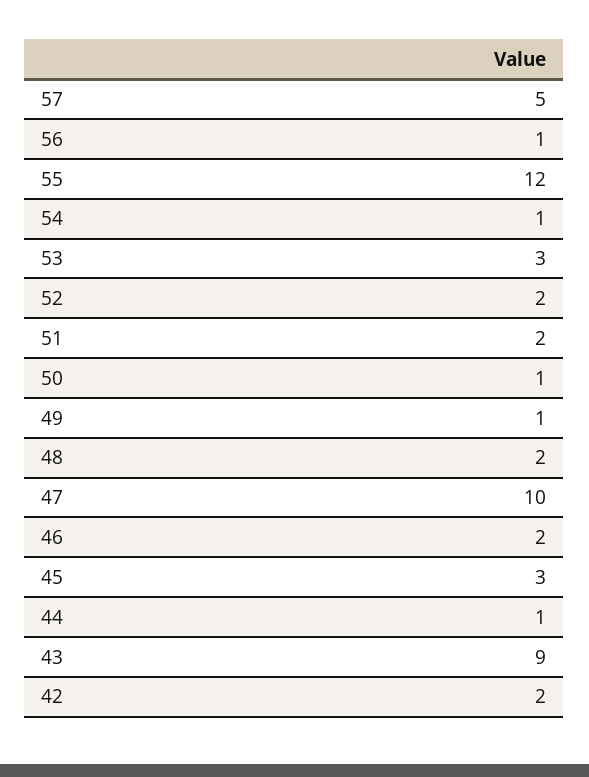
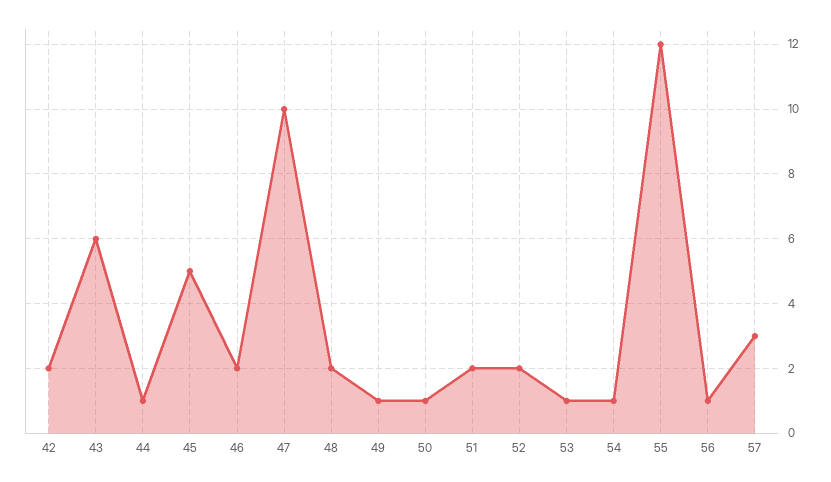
57: 5 -> 3
53: 3 -> 1
45: 3 -> 5
43: 9 -> 6

